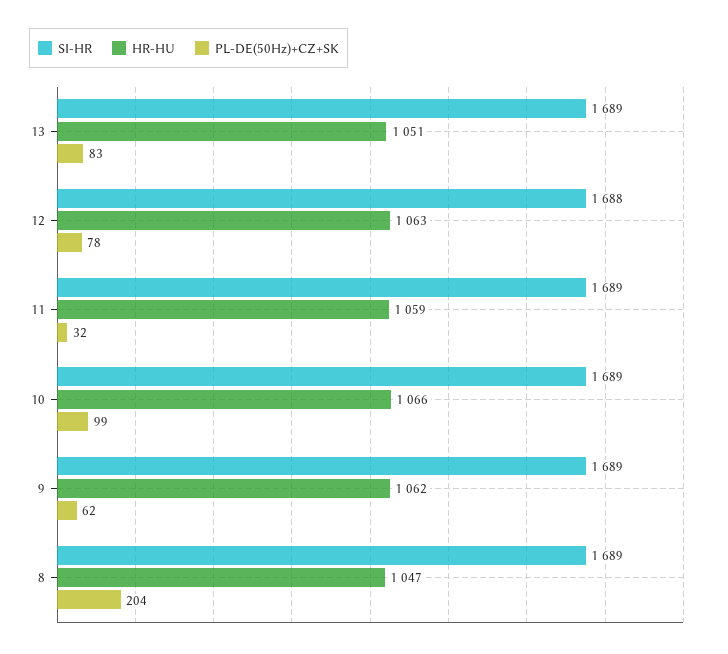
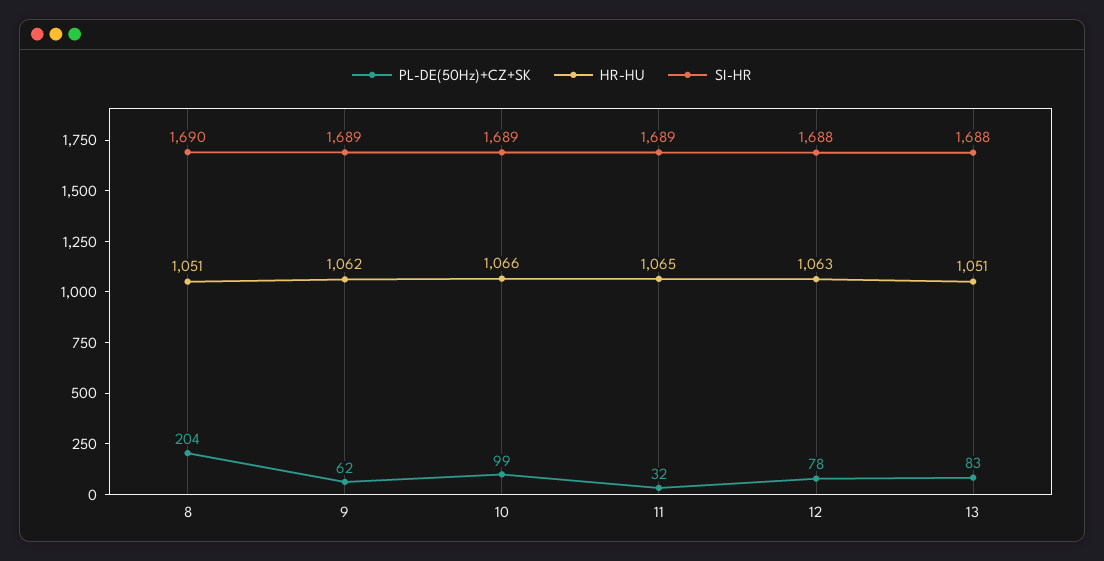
SI-HR, 13: 1689 -> 1688
HR-HU, 11: 1059 -> 1065
SI-HR, 8: 1689 -> 1690
HR-HU, 8: 1047 -> 1051

